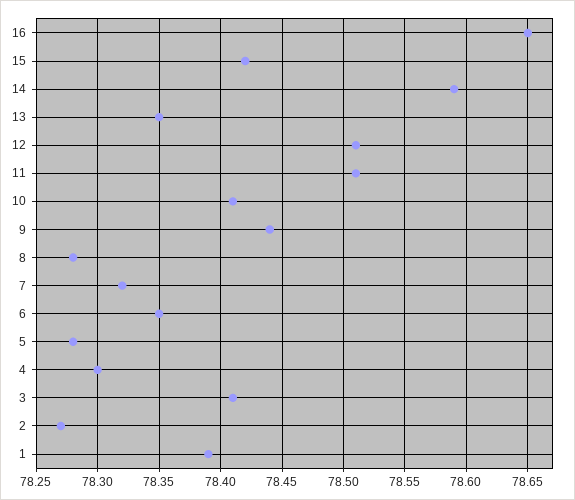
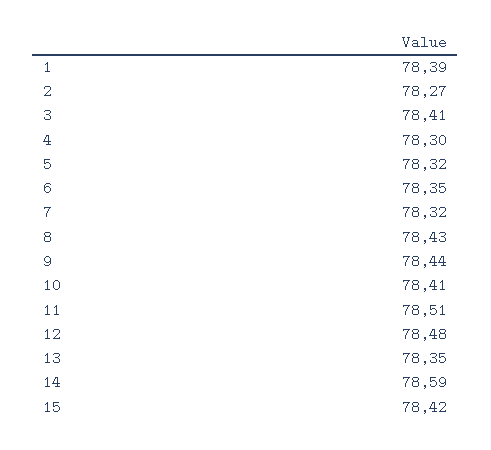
16: 78.65 -> none
12: 78.51 -> 78.48
8: 78.28 -> 78.43
5: 78.28 -> 78.32

